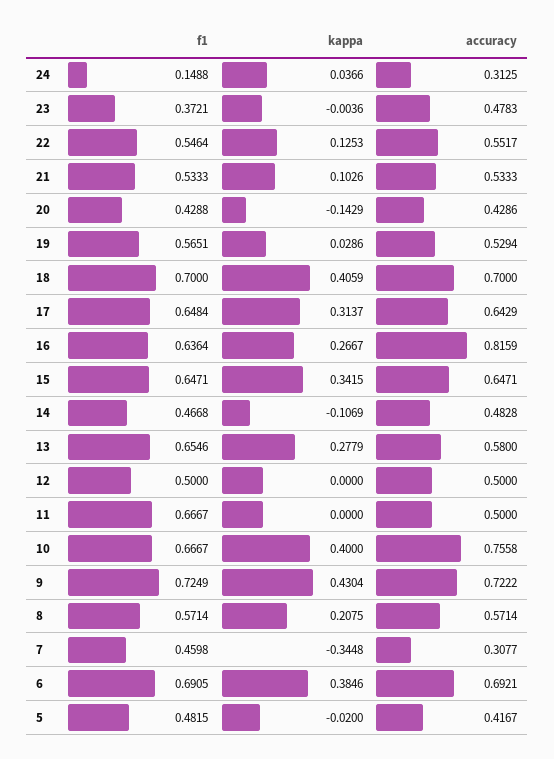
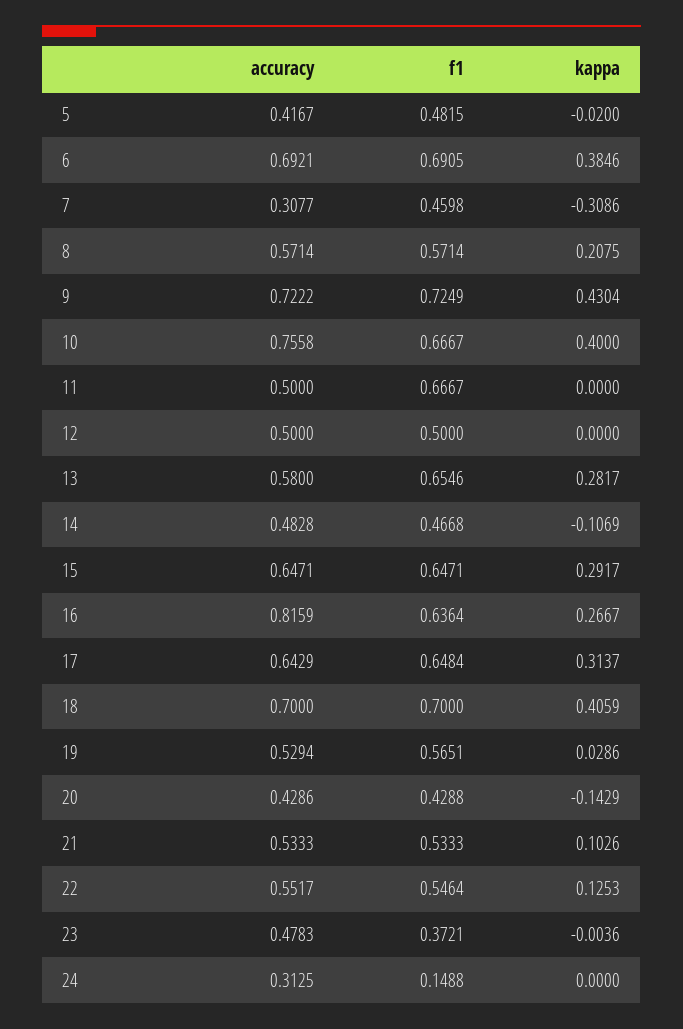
kappa, 24: 0.0366 -> 0
kappa, 15: 0.3415 -> 0.2917
kappa, 13: 0.2779 -> 0.2817
kappa, 7: -0.3448 -> -0.3086

